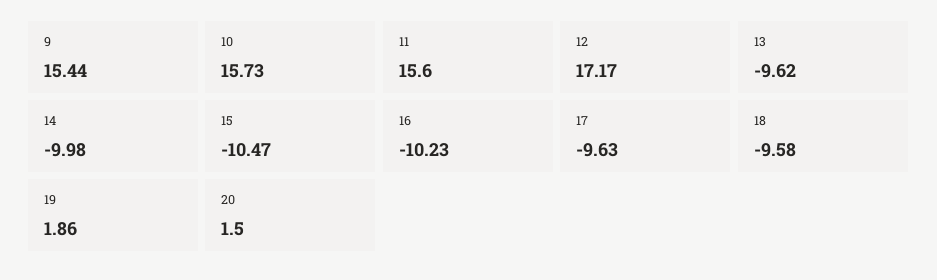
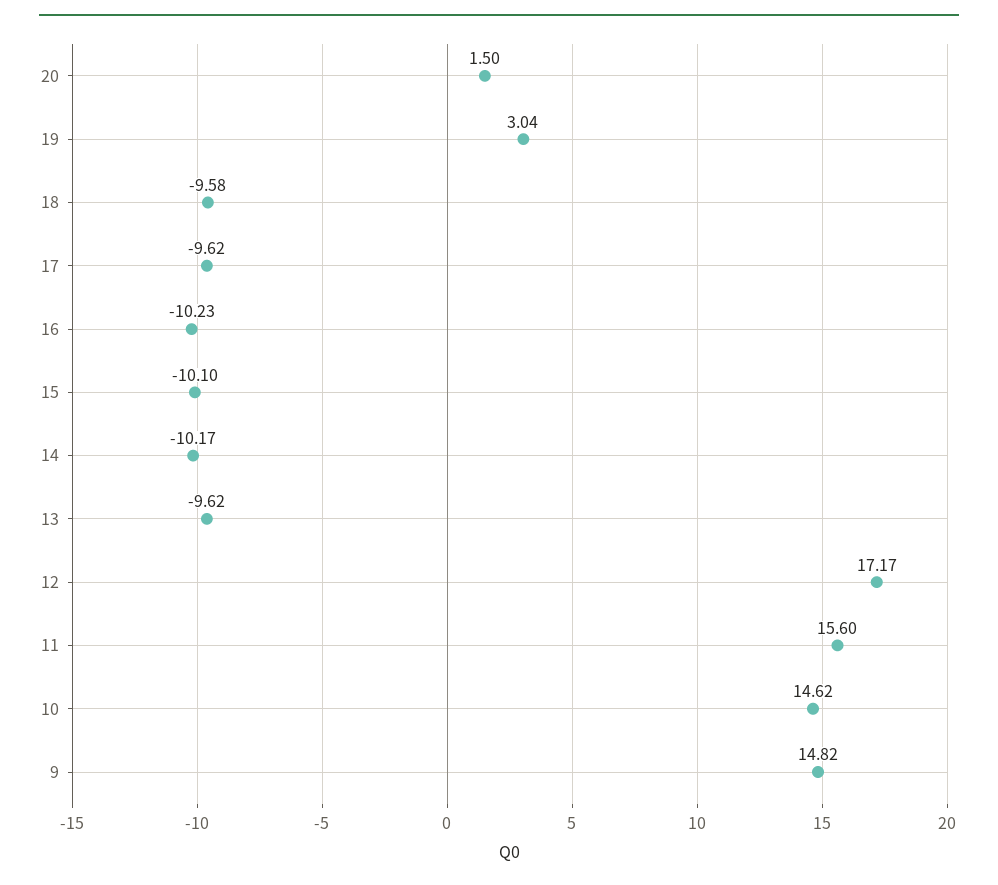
9: 15.44 -> 14.82
10: 15.73 -> 14.62
14: -9.98 -> -10.17
15: -10.47 -> -10.1
17: -9.63 -> -9.62
19: 1.86 -> 3.04

